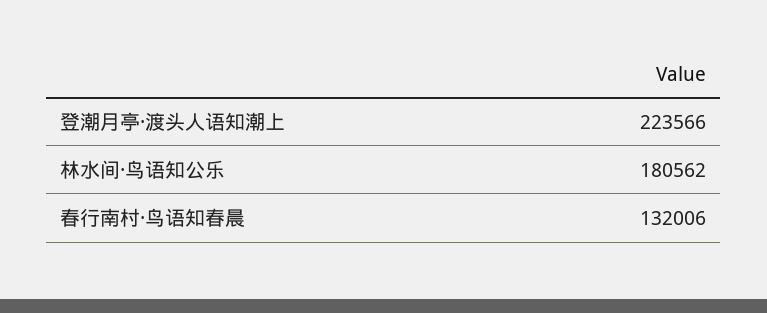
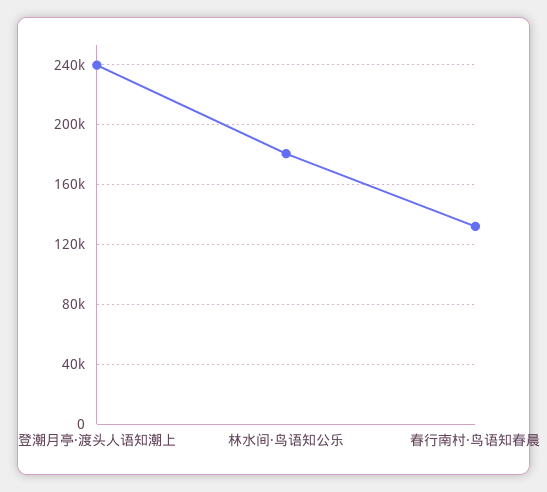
登潮月亭·渡头人语知潮上: 223566 -> 240000

